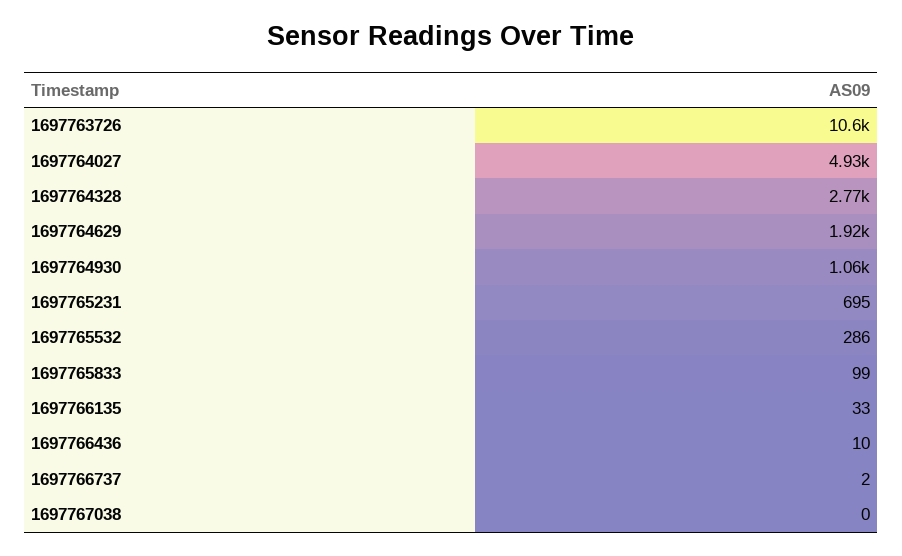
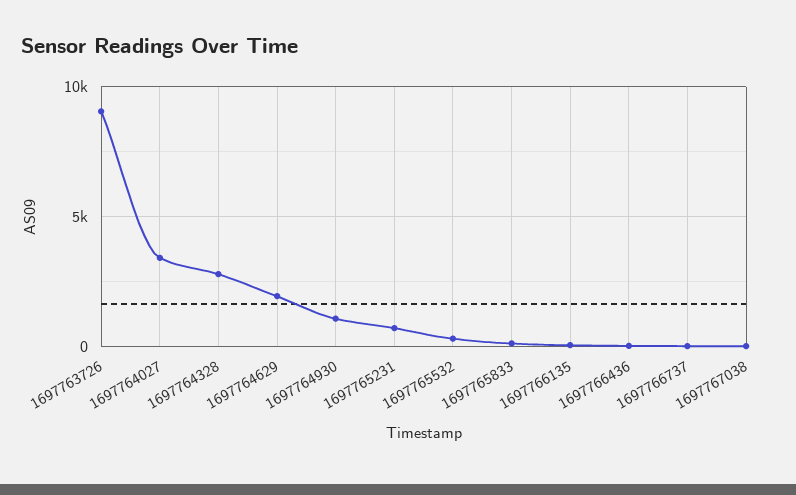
1697763726: 10600 -> 9000
1697764027: 4930 -> 3500

